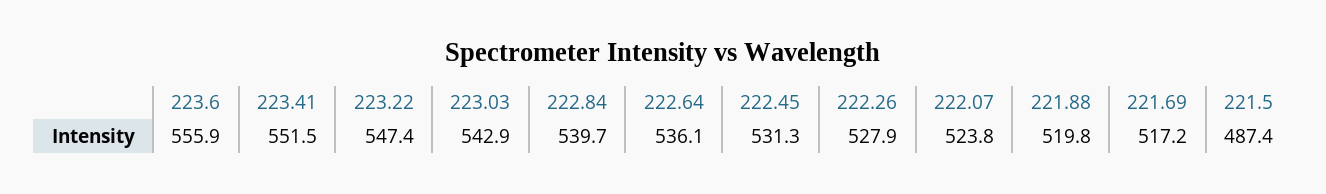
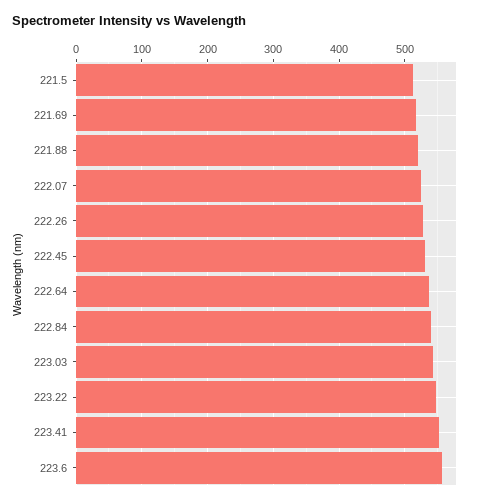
221.5: 487.4 -> 510

